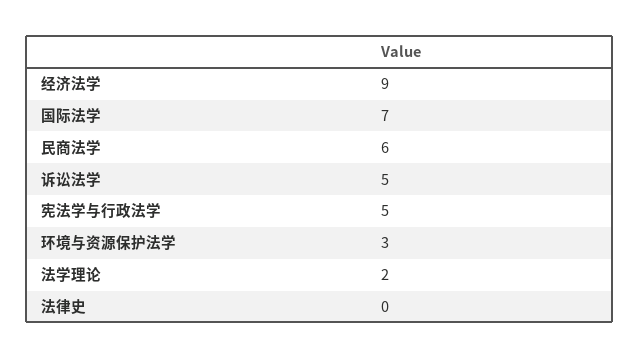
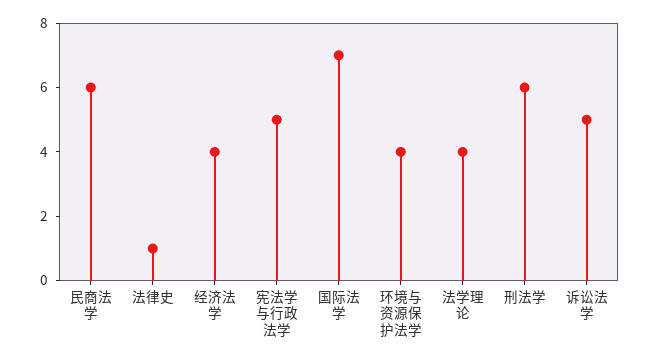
经济法学: 9 -> 4
环境与资源保护法学: 3 -> 4
法学理论: 2 -> 4
法律史: 0 -> 1
刑法学: none -> 6

